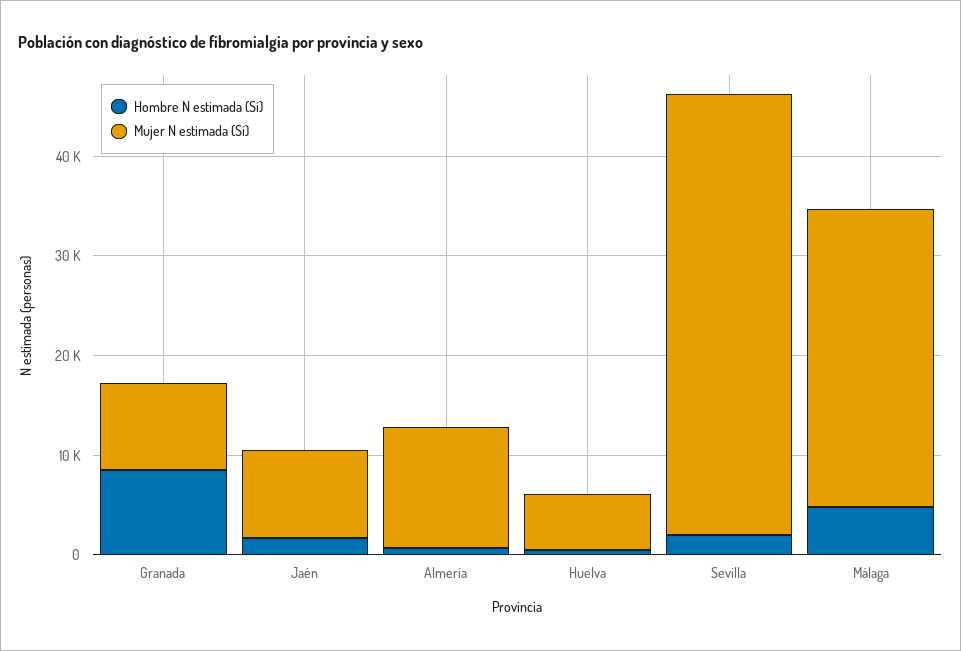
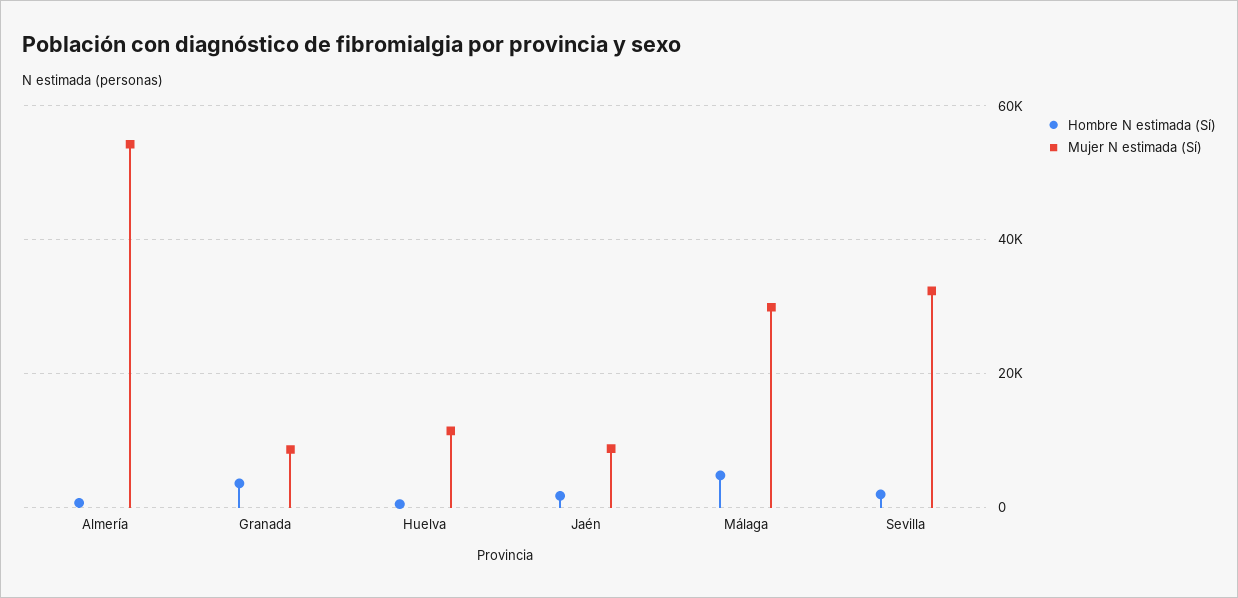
Hombre N estimada (Sí), Granada: 8000 -> 4000
Mujer N estimada (Sí), Almería: 12000 -> 54000
Mujer N estimada (Sí), Huelva: 6000 -> 12000
Mujer N estimada (Sí), Sevilla: 44000 -> 32000

